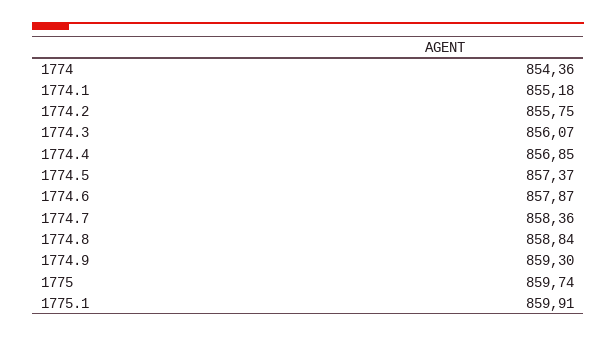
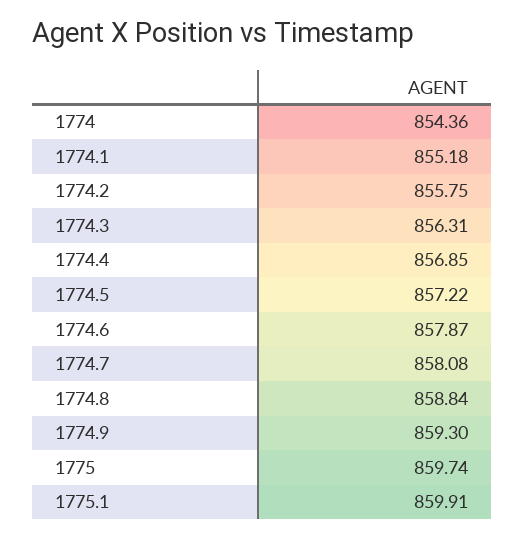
1774.3: 856.07 -> 856.31
1774.5: 857.37 -> 857.22
1774.7: 858.36 -> 858.08

